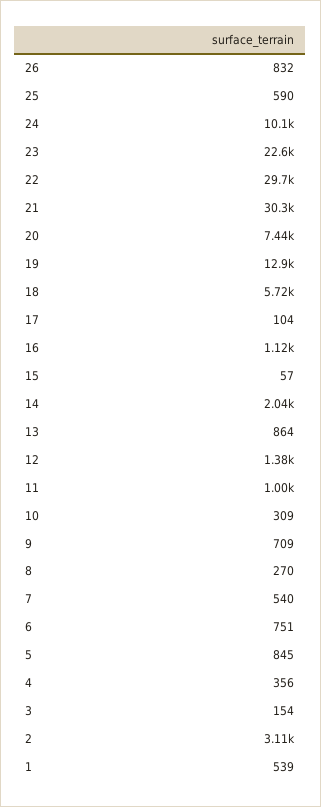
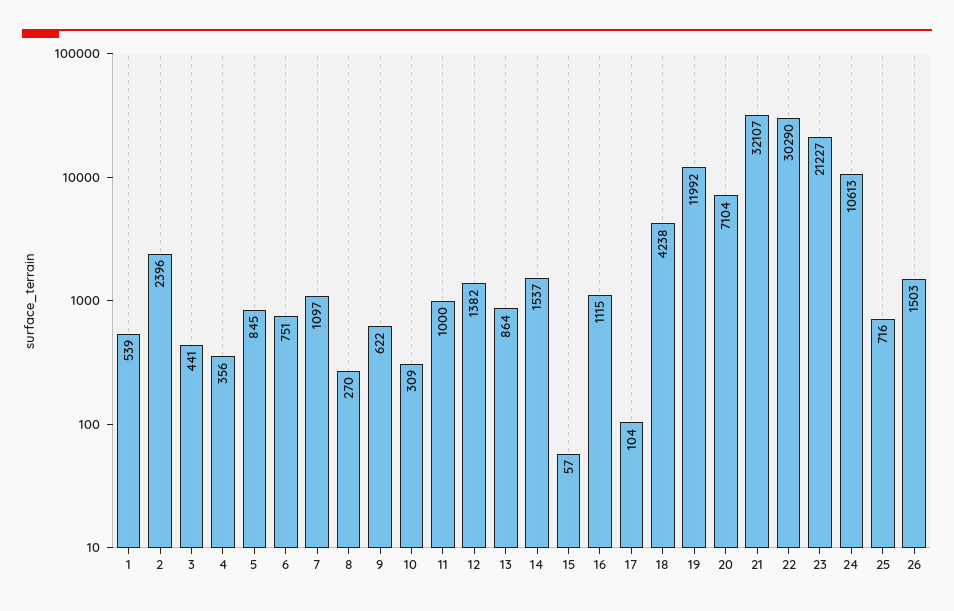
26: 832 -> 1503
25: 590 -> 716
24: 10100 -> 10613
23: 22600 -> 21227
22: 29700 -> 30290
21: 30300 -> 32107
20: 7440 -> 7104
19: 12900 -> 11992
18: 5720 -> 4238
14: 2040 -> 1537
9: 709 -> 622
7: 540 -> 1097
3: 154 -> 441
2: 3110 -> 2396

